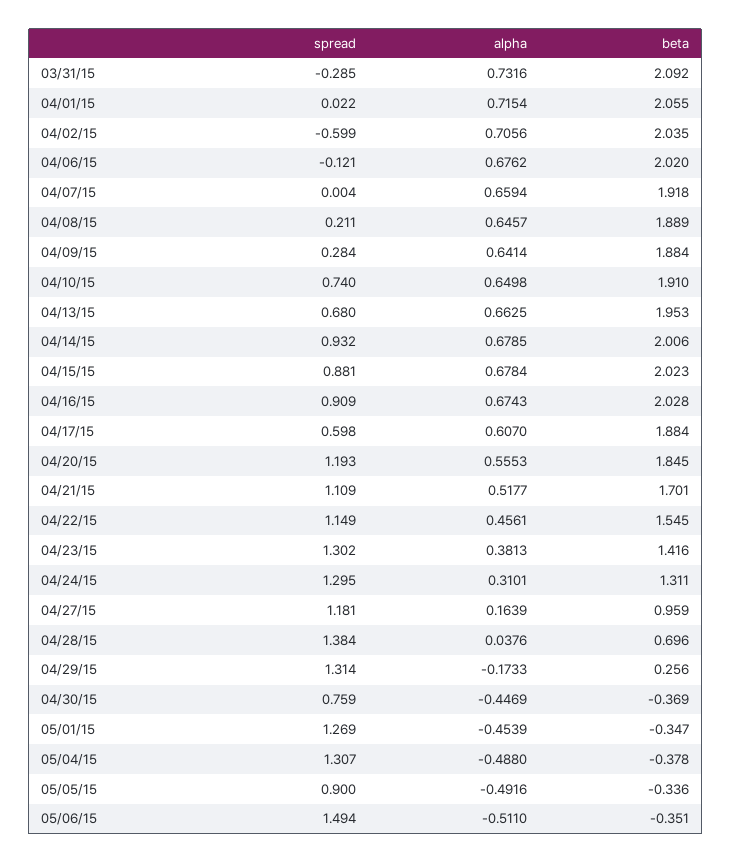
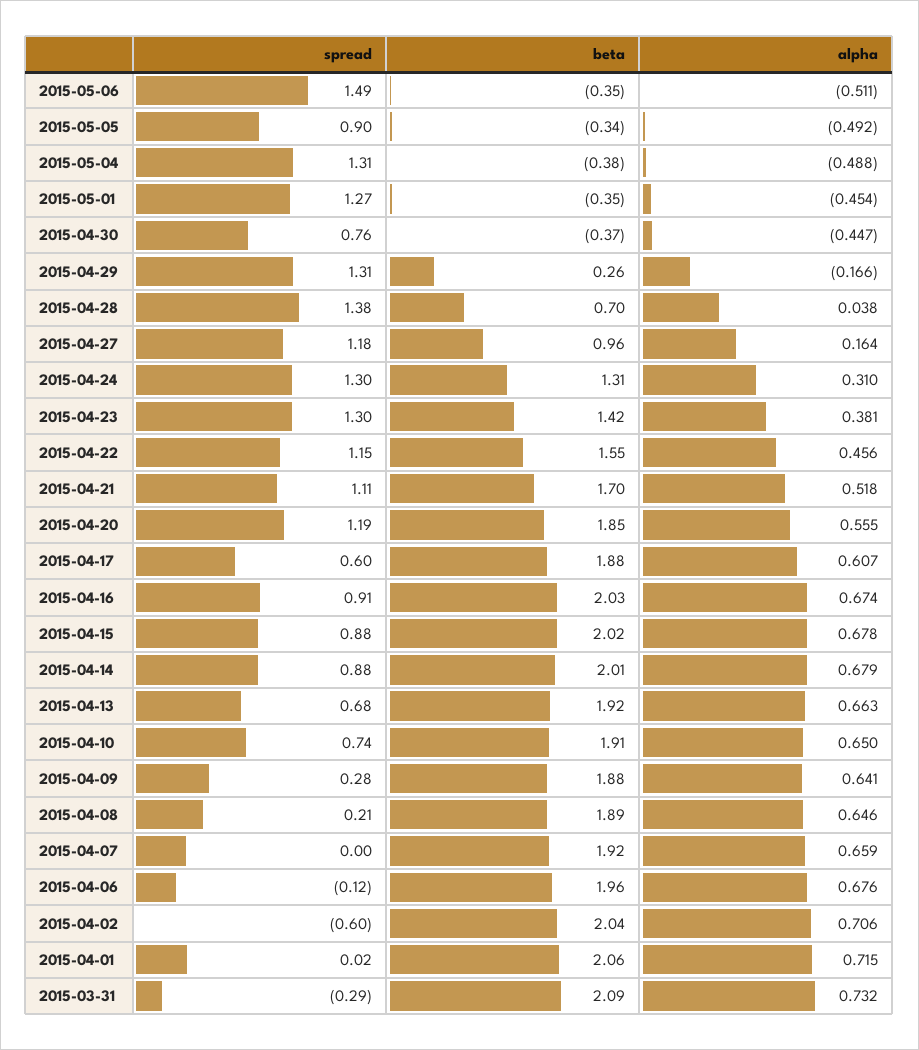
beta, 04/06/15: 2.02 -> 1.96
beta, 04/13/15: 1.953 -> 1.92
spread, 04/14/15: 0.932 -> 0.88
alpha, 04/29/15: -0.1733 -> -0.166

